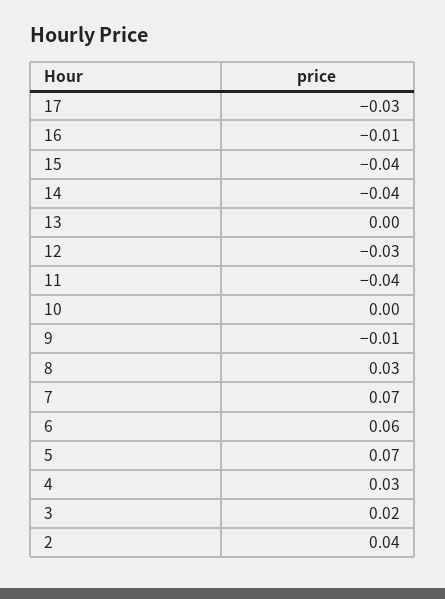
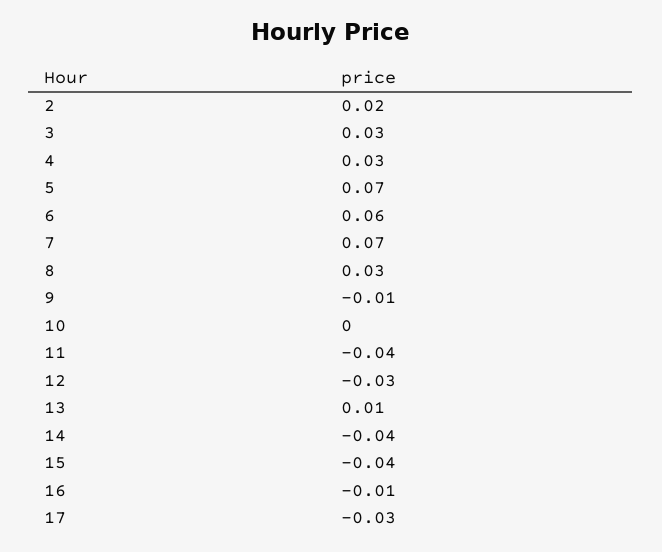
13: 0 -> 0.01
3: 0.02 -> 0.03
2: 0.04 -> 0.02

